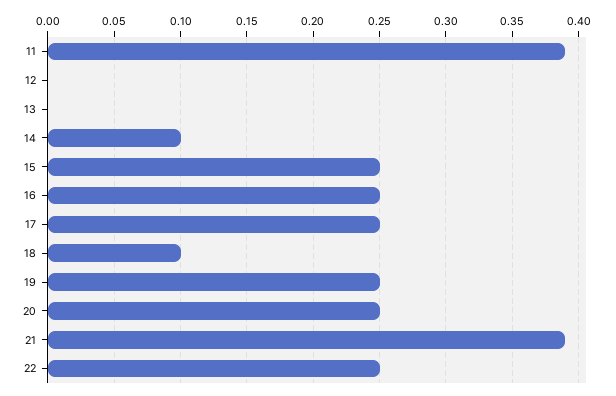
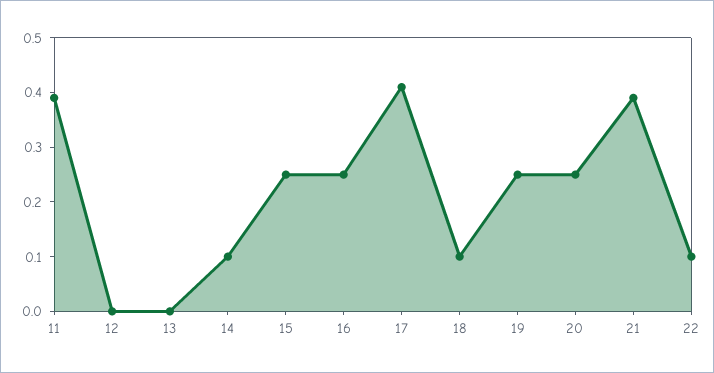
17: 0.25 -> 0.4
22: 0.25 -> 0.1

